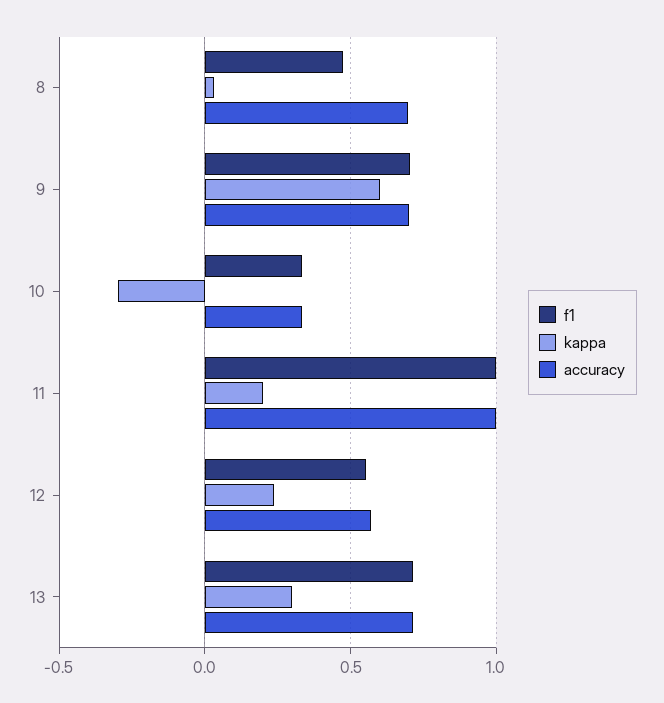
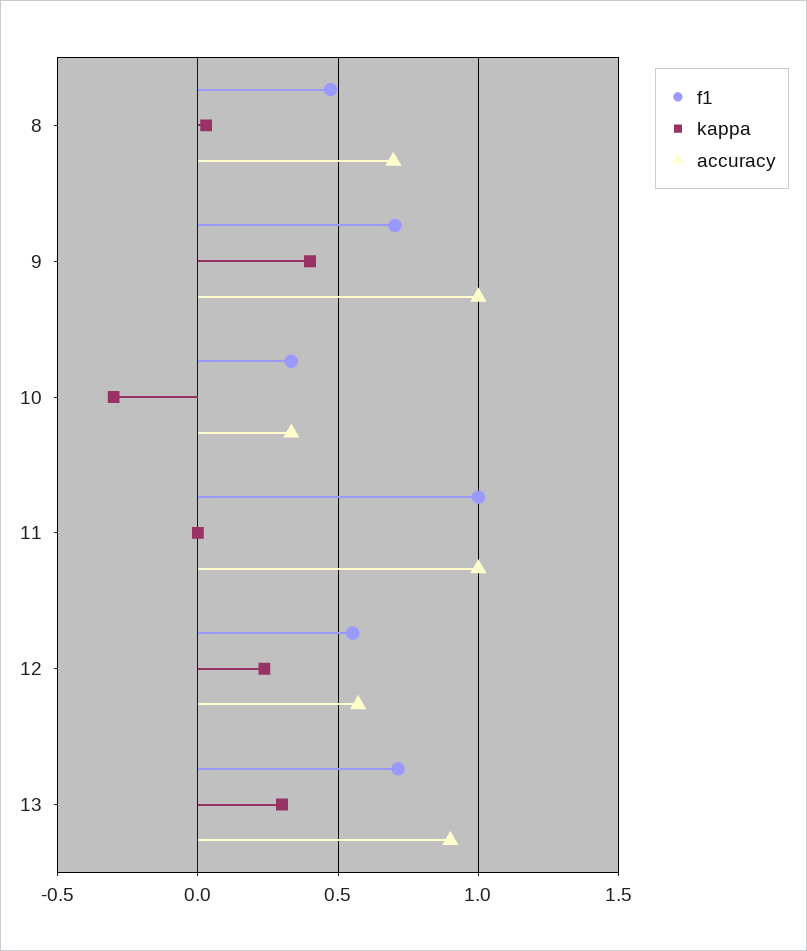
kappa, 9: 0.6 -> 0.4
accuracy, 9: 0.7 -> 1
kappa, 11: 0.2 -> 0
accuracy, 13: 0.7 -> 0.9

